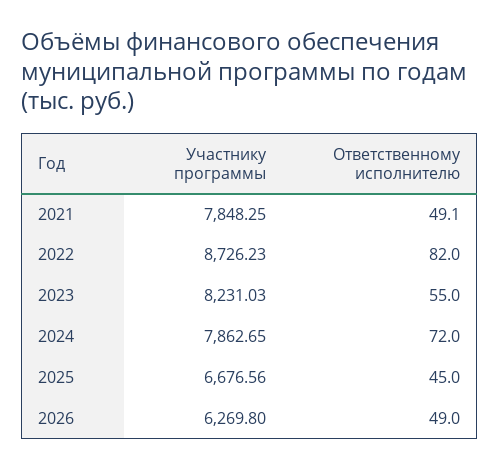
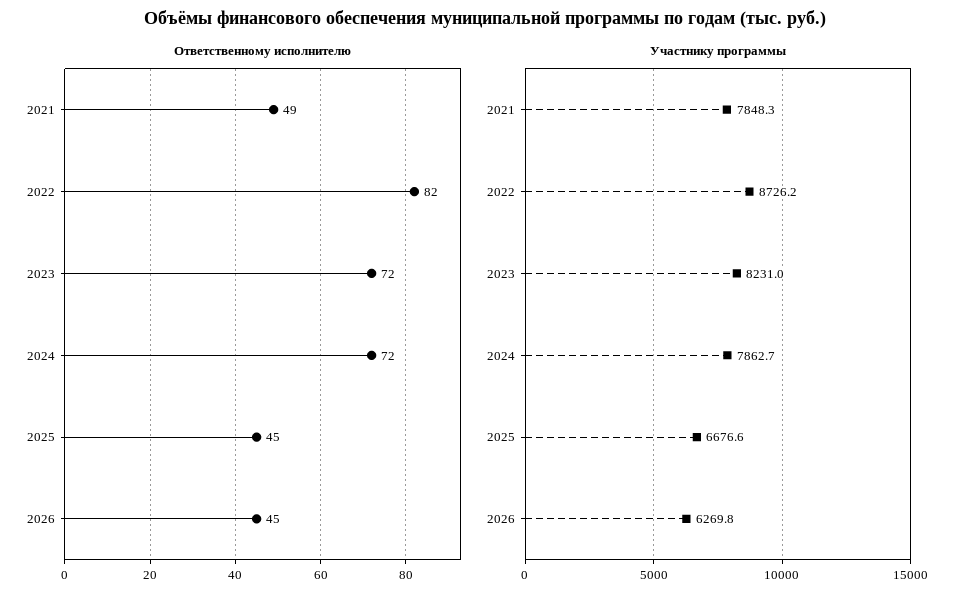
Ответственному исполнителю, 2023: 55 -> 72
Ответственному исполнителю, 2026: 49 -> 45

